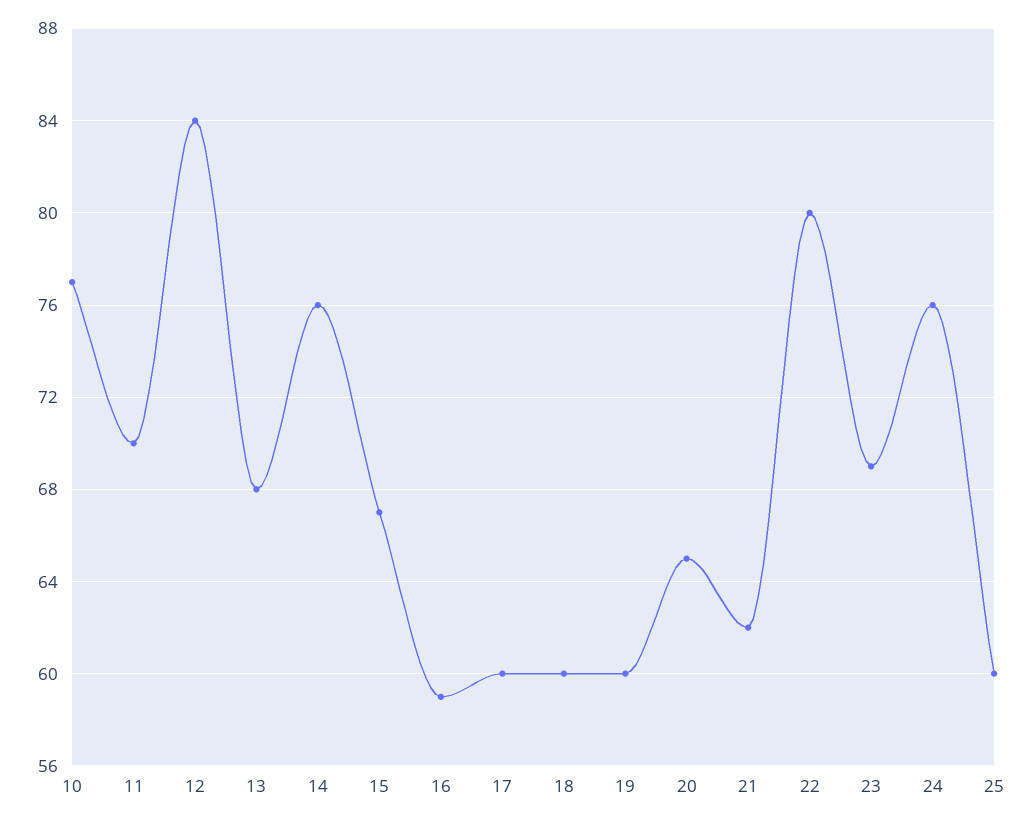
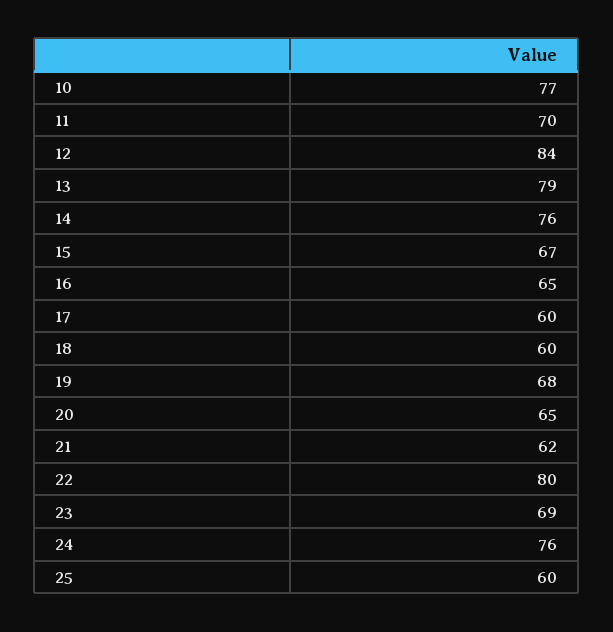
13: 68 -> 79
16: 59 -> 65
19: 60 -> 68

